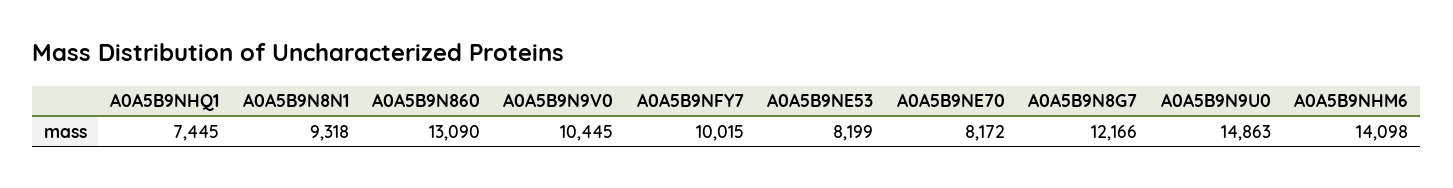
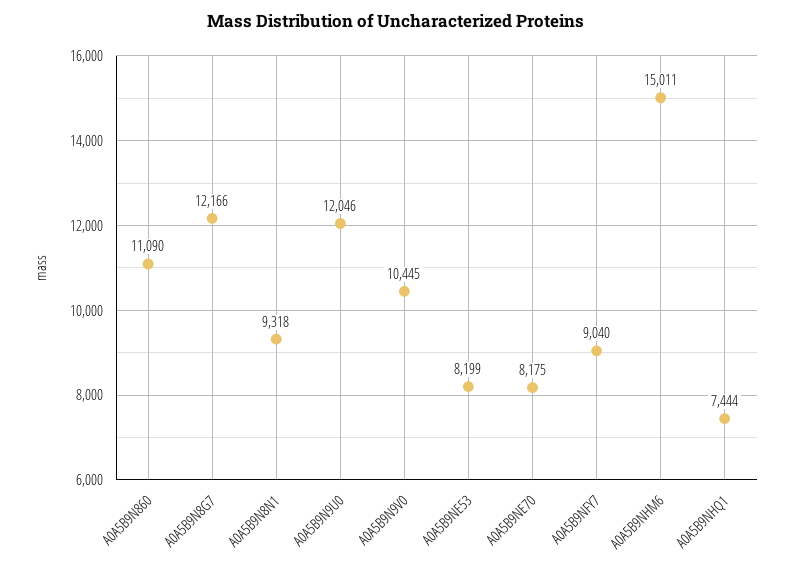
A0A5B9NHQ1: 7445 -> 7444
A0A5B9N860: 13090 -> 11090
A0A5B9NFY7: 10015 -> 9040
A0A5B9NE70: 8172 -> 8175
A0A5B9N9U0: 14863 -> 12046
A0A5B9NHM6: 14098 -> 15011

